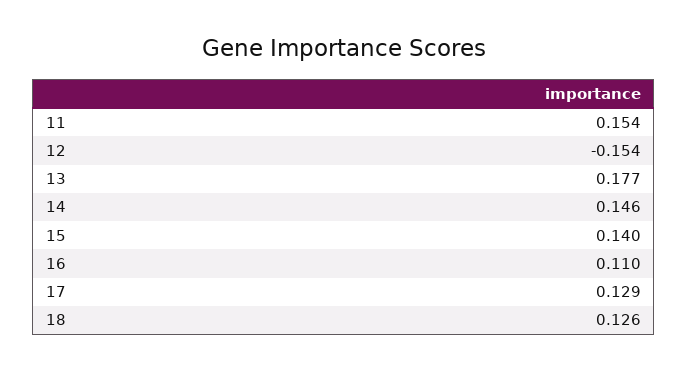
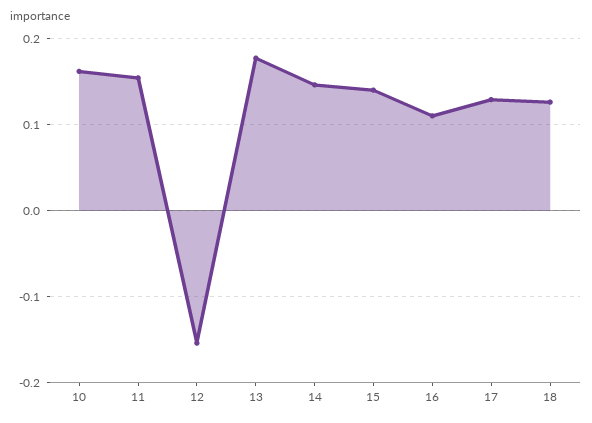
10: none -> 0.16

